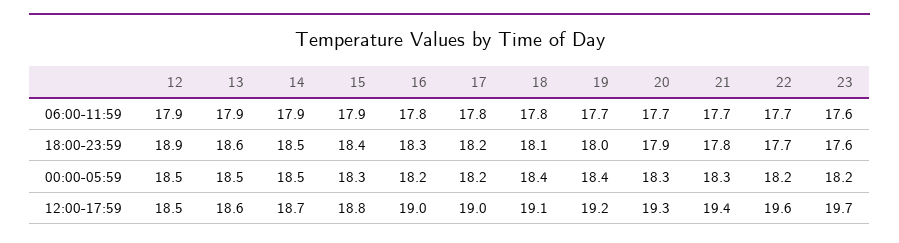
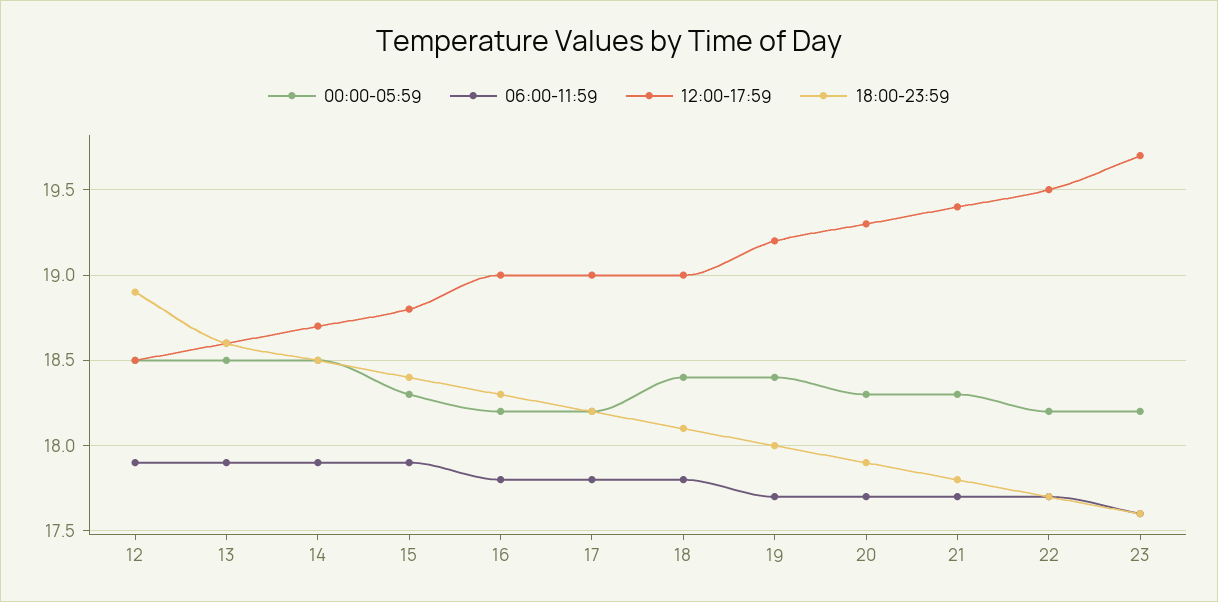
12:00-17:59, 18: 19.1 -> 19
12:00-17:59, 22: 19.6 -> 19.5

